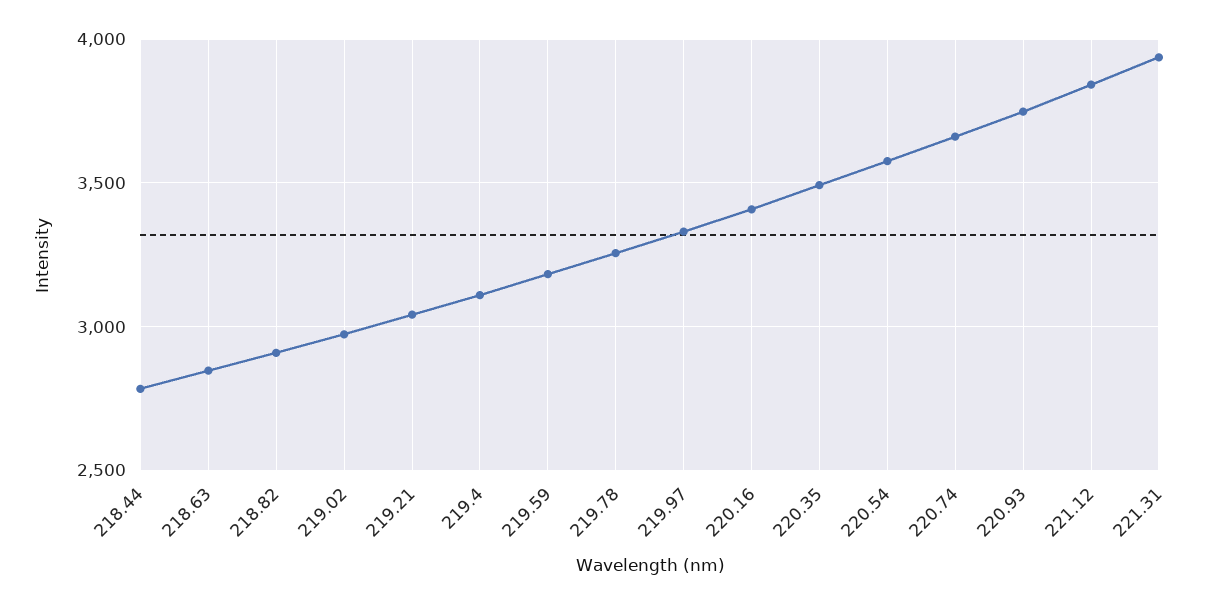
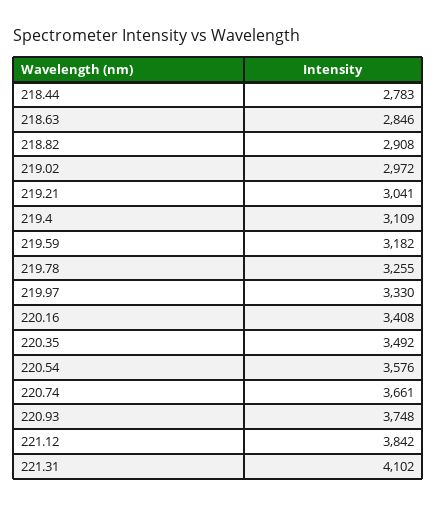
221.31: 3950 -> 4102

